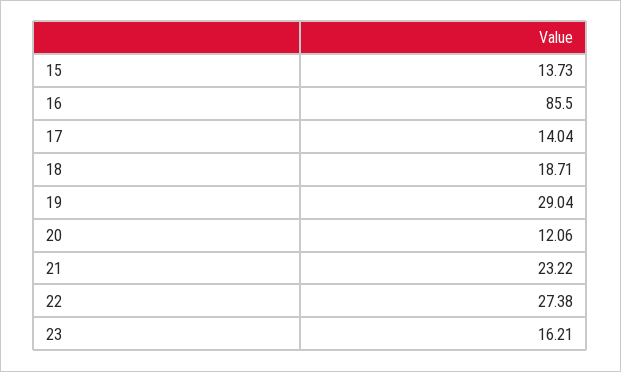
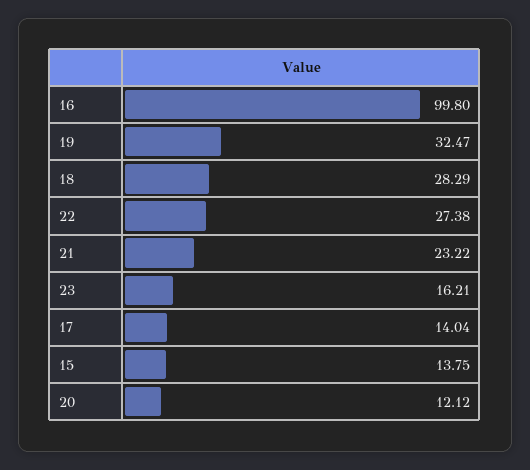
15: 13.73 -> 13.75
16: 85.5 -> 99.8
18: 18.71 -> 28.29
19: 29.04 -> 32.47
20: 12.06 -> 12.12

